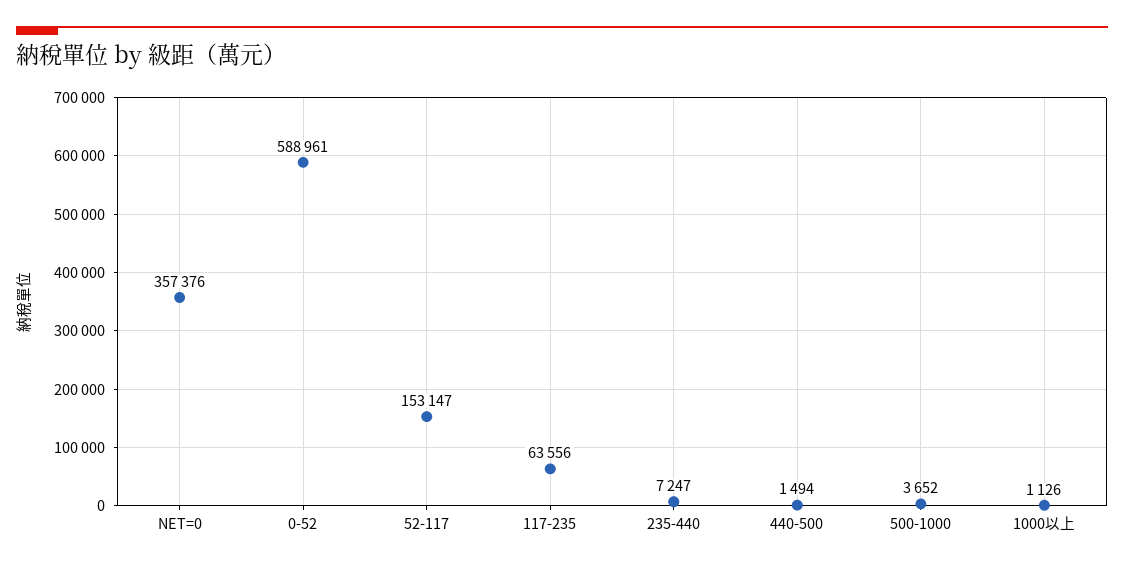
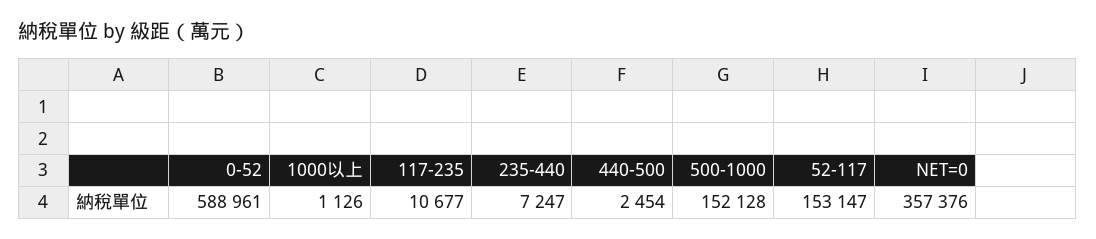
117-235: 63556 -> 10677
440-500: 1494 -> 2454
500-1000: 3652 -> 152128

